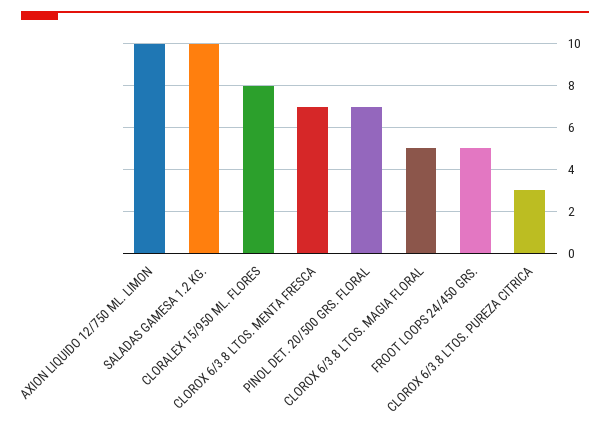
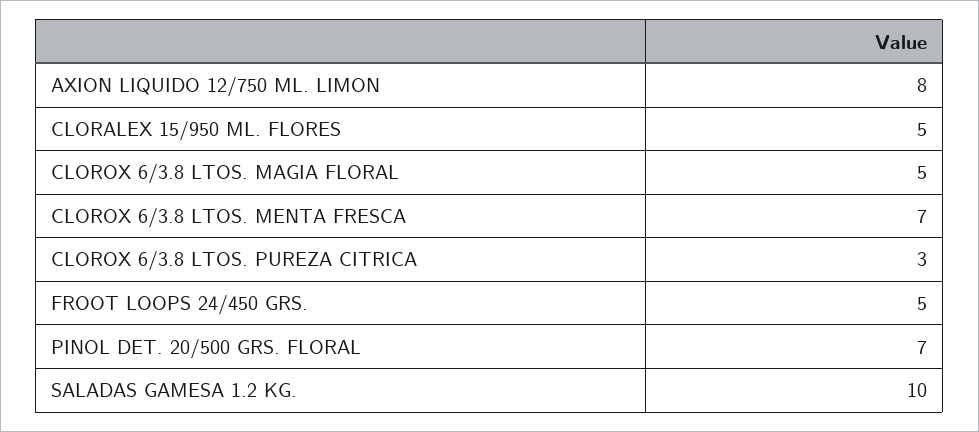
AXION LIQUIDO 12/750 ML. LIMON: 10 -> 8
CLORALEX 15/950 ML. FLORES: 8 -> 5

